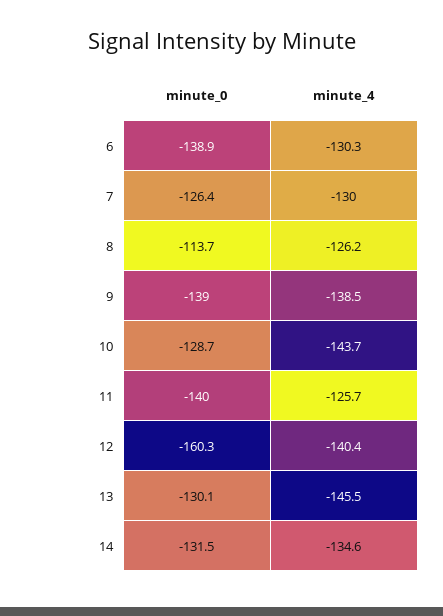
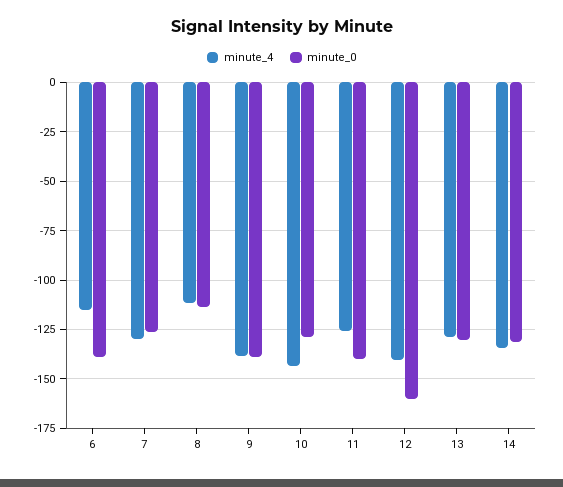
minute_4, 6: -130.3 -> -115
minute_4, 8: -126.2 -> -110
minute_4, 13: -145.5 -> -130

